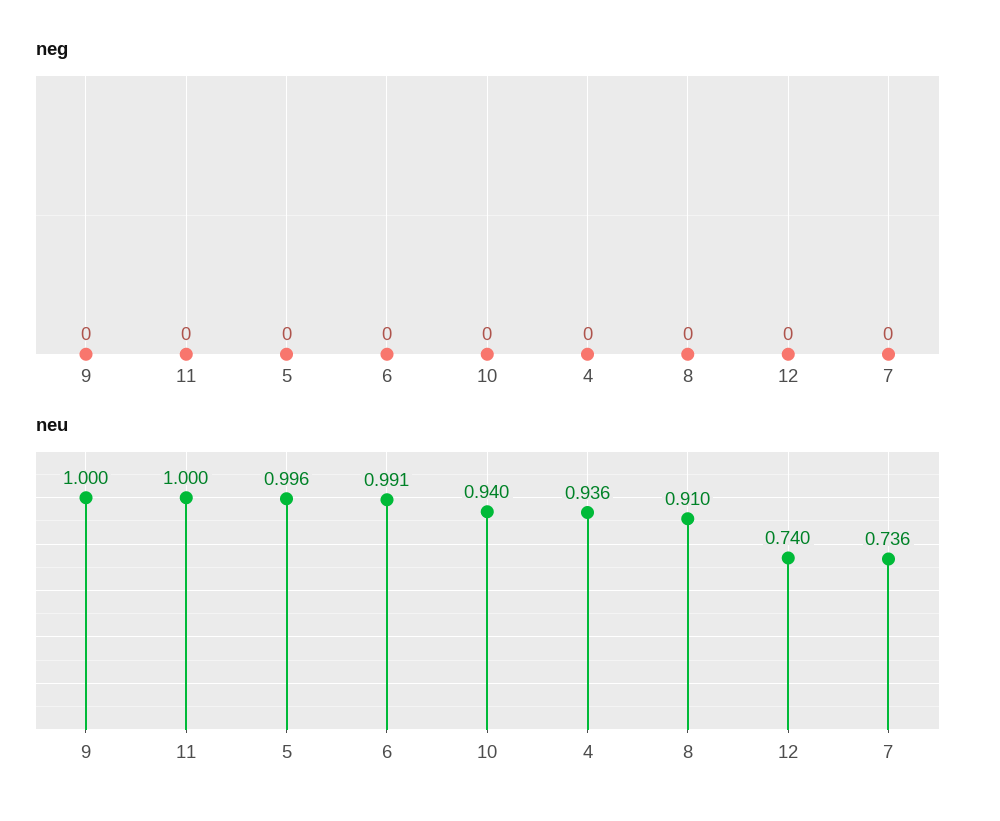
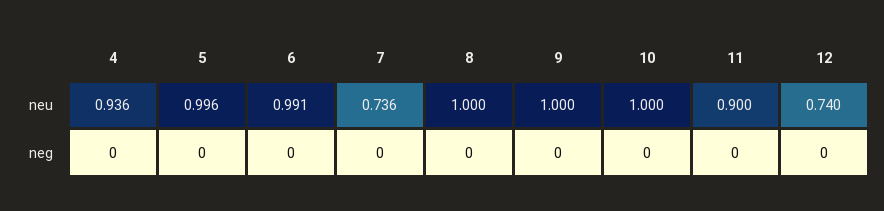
neu, 11: 1 -> 0.9
neu, 10: 0.94 -> 1
neu, 8: 0.91 -> 1

